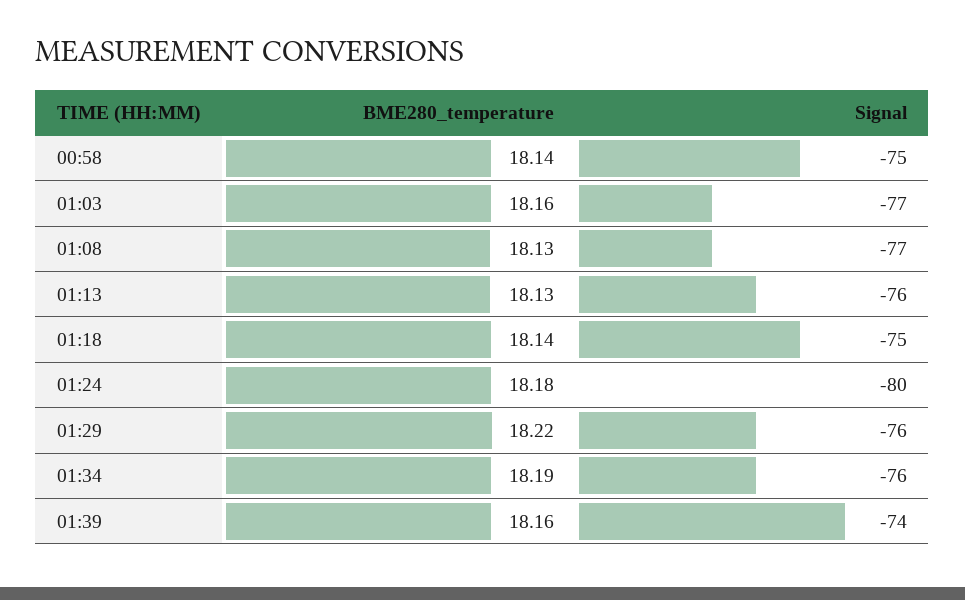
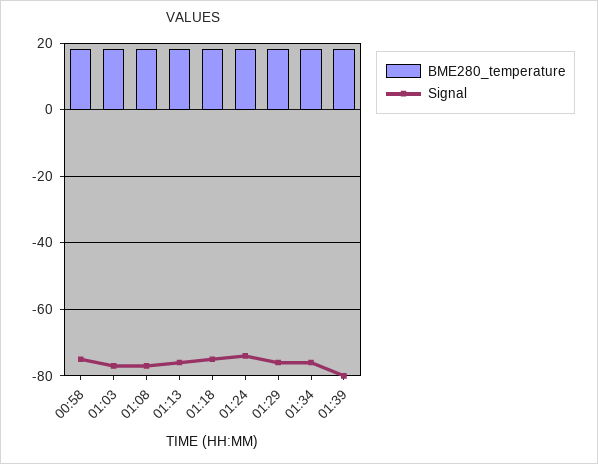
Signal, 01:24: -80 -> -74
Signal, 01:39: -74 -> -80

